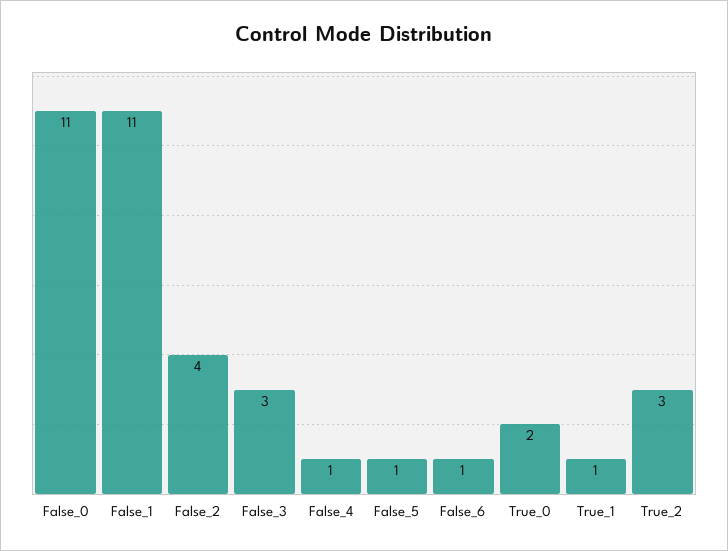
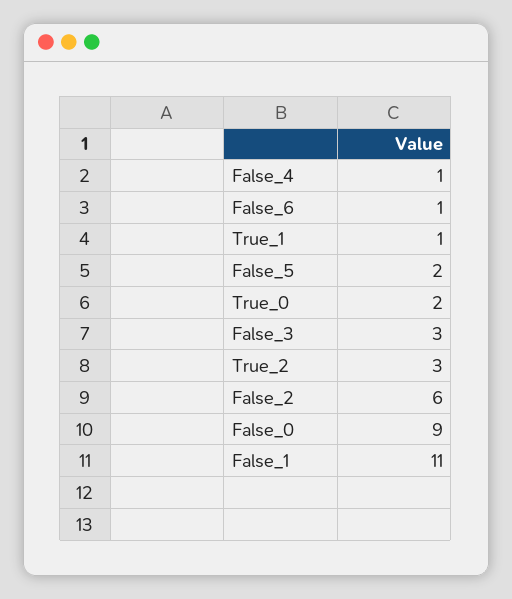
False_0: 11 -> 9
False_2: 4 -> 6
False_5: 1 -> 2

